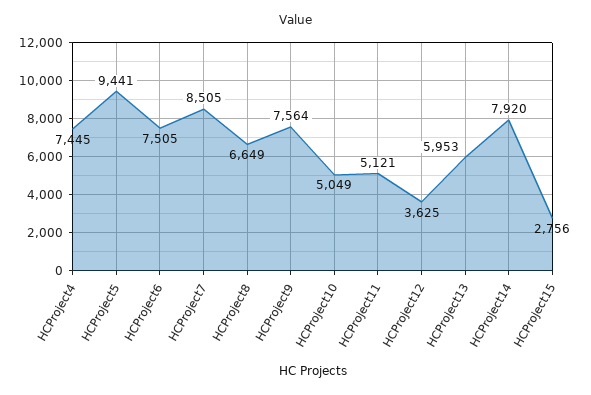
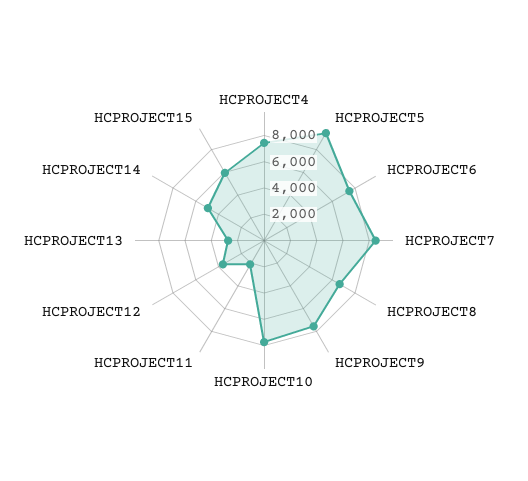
HCProject10: 5049 -> 8000
HCProject11: 5121 -> 2000
HCProject13: 5953 -> 3000
HCProject14: 7920 -> 5000
HCProject15: 2756 -> 6000

